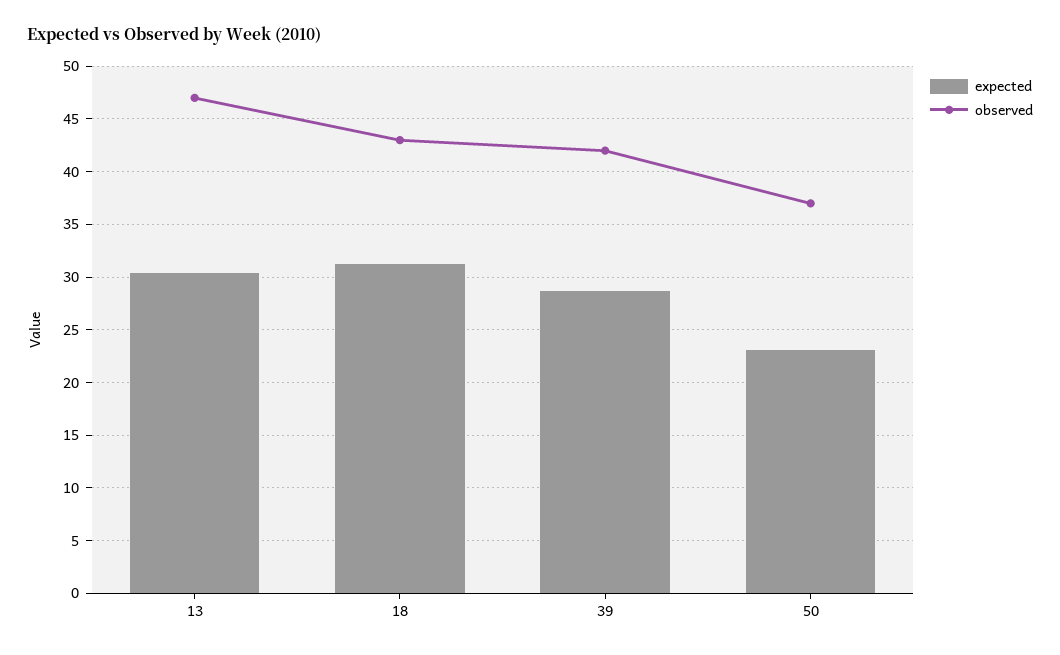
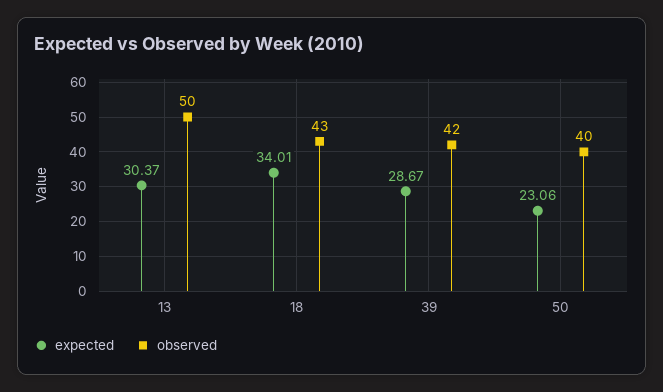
observed, 13: 47 -> 50
expected, 18: 31 -> 34.01
observed, 50: 37 -> 40

